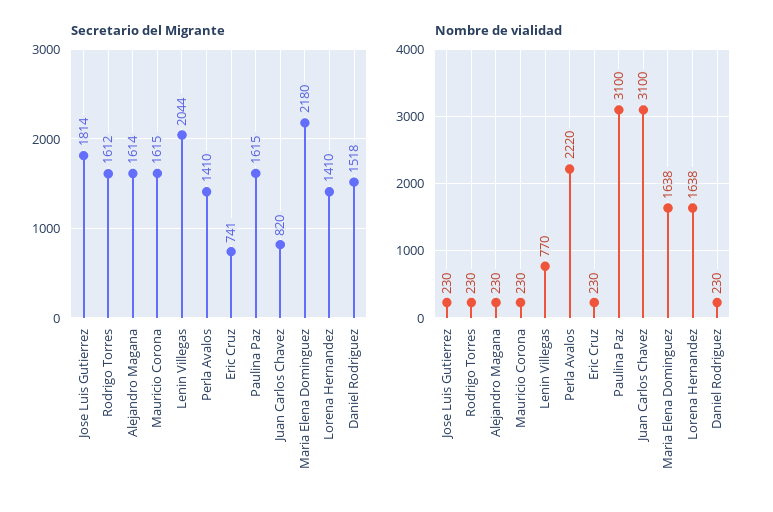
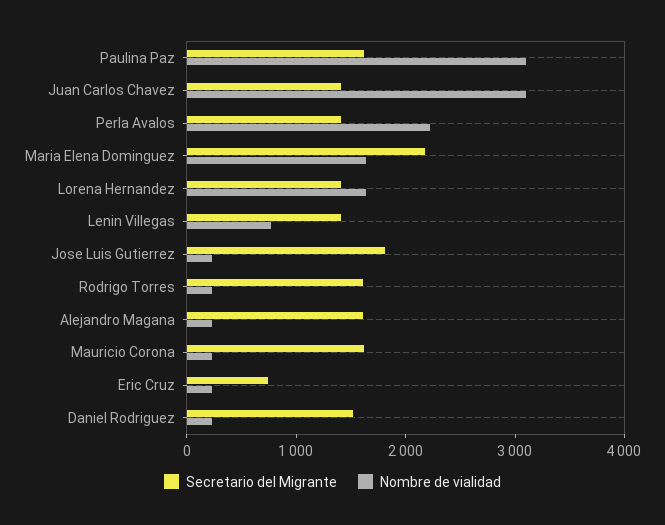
Secretario del Migrante, Lenin Villegas: 2044 -> 1400
Secretario del Migrante, Juan Carlos Chavez: 820 -> 1400

